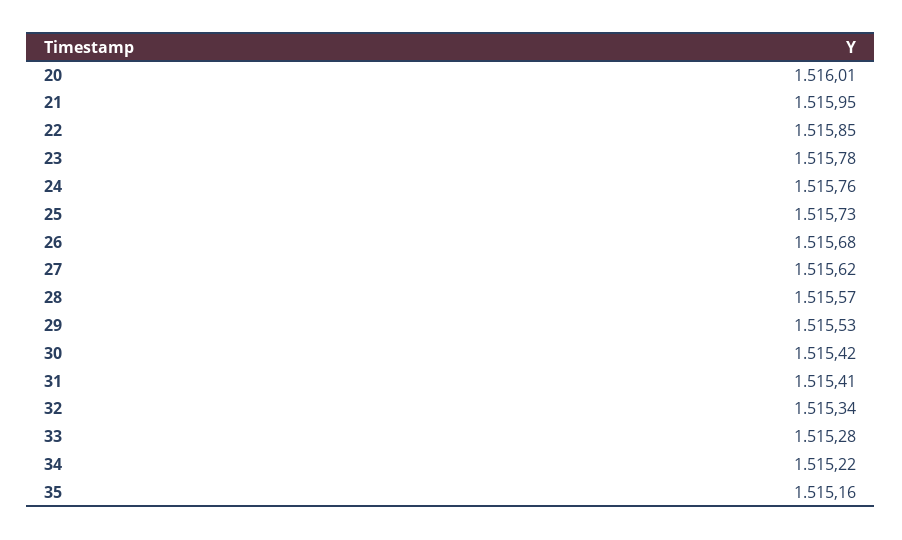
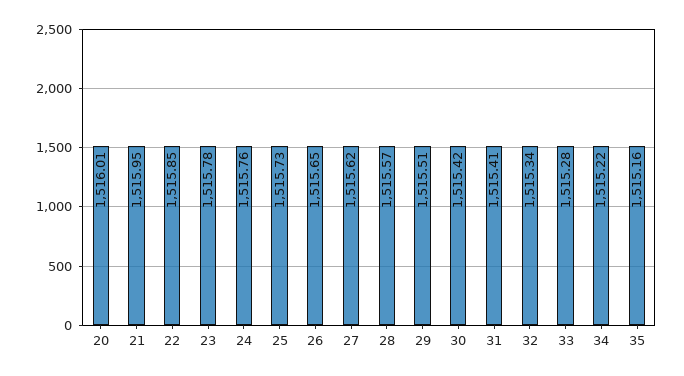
26: 1515.68 -> 1515.65
29: 1515.53 -> 1515.51

